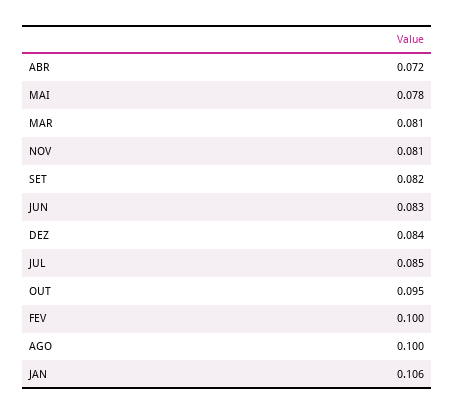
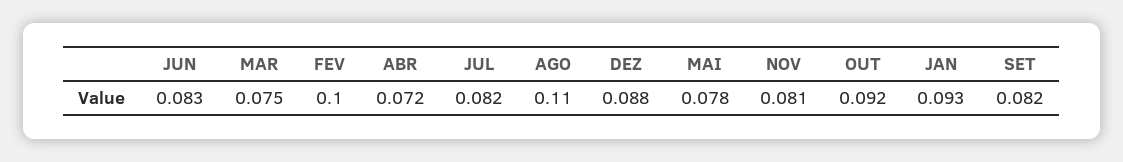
MAR: 0.081 -> 0.075
DEZ: 0.084 -> 0.088
JUL: 0.085 -> 0.082
OUT: 0.095 -> 0.092
AGO: 0.1 -> 0.11
JAN: 0.106 -> 0.093

